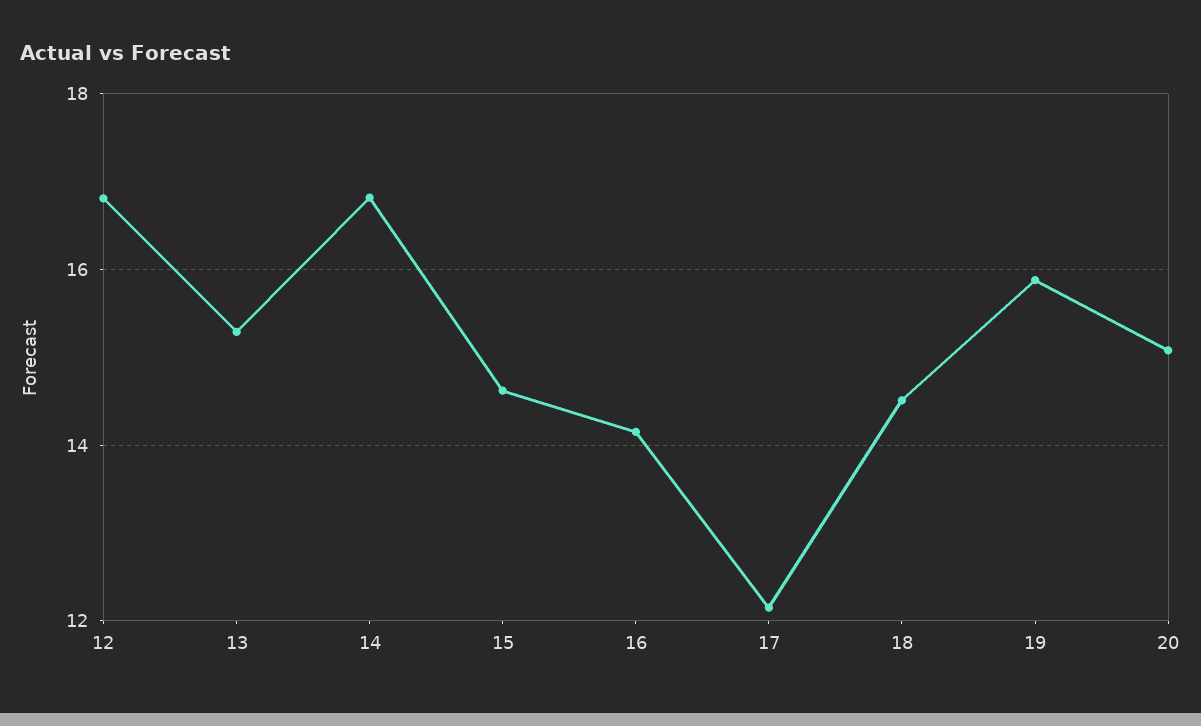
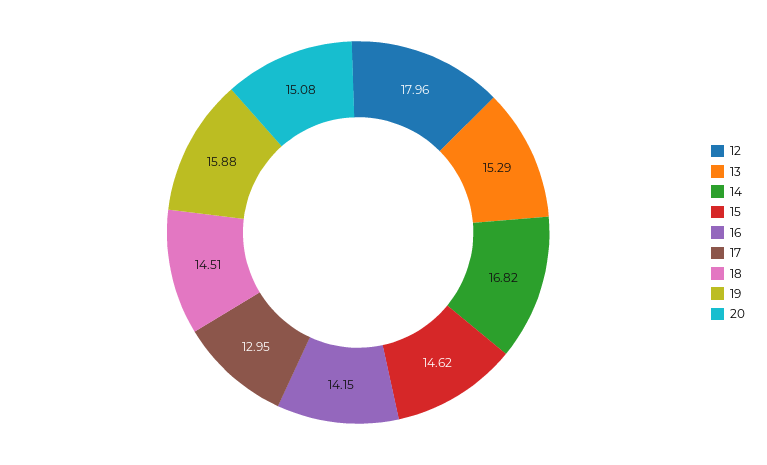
12: 16.8 -> 17.96
17: 12.2 -> 12.95

